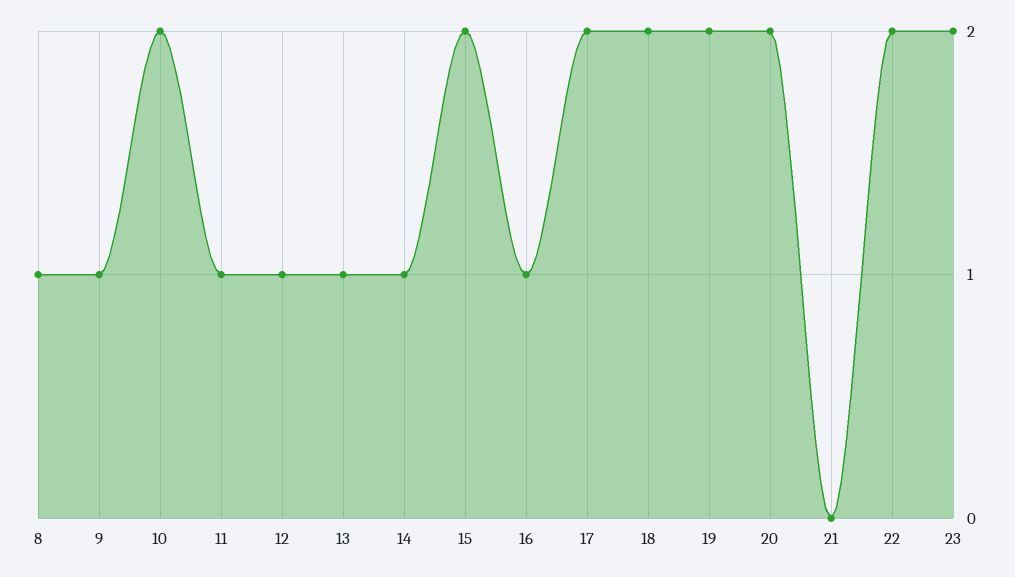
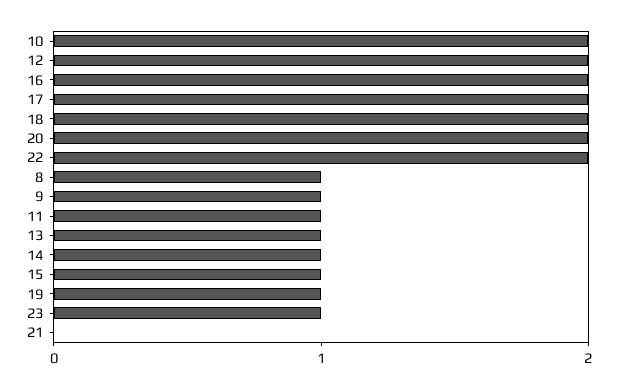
12: 1 -> 2
15: 2 -> 1
16: 1 -> 2
19: 2 -> 1
23: 2 -> 1

